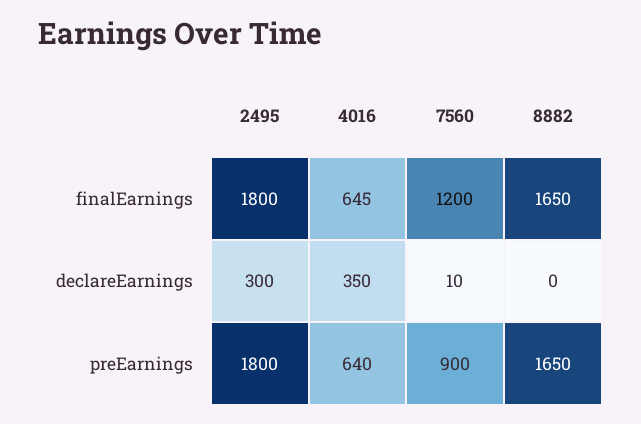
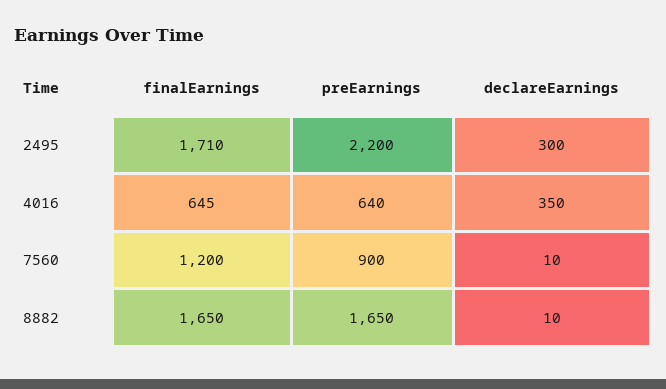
2495, finalEarnings: 1800 -> 1710
8882, declareEarnings: 0 -> 10
2495, preEarnings: 1800 -> 2200

